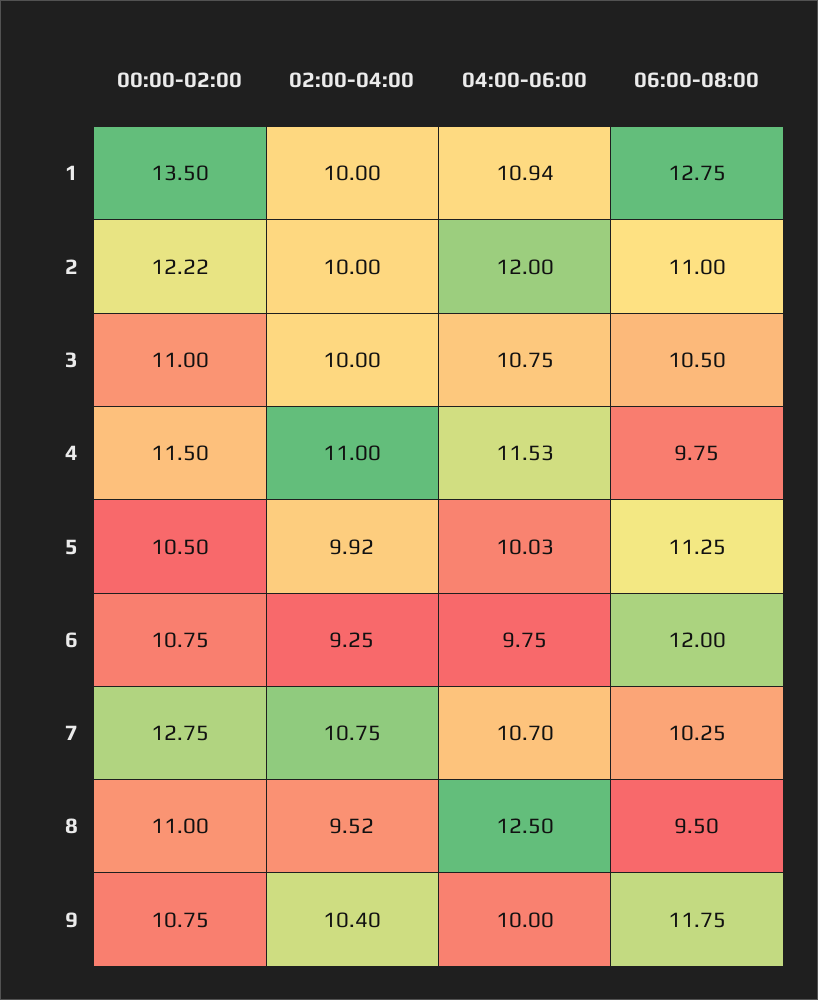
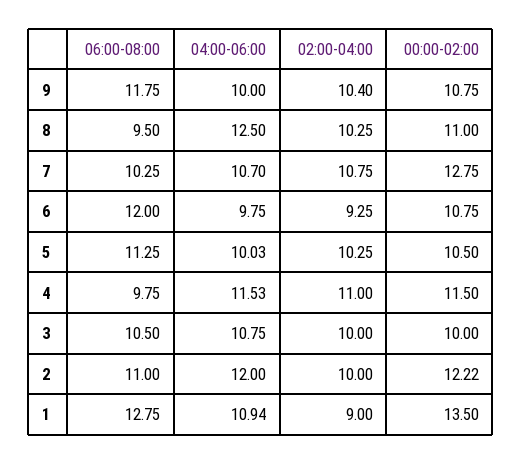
02:00-04:00, 1: 10 -> 9
00:00-02:00, 3: 11 -> 10
02:00-04:00, 5: 9.92 -> 10.25
02:00-04:00, 8: 9.52 -> 10.25

